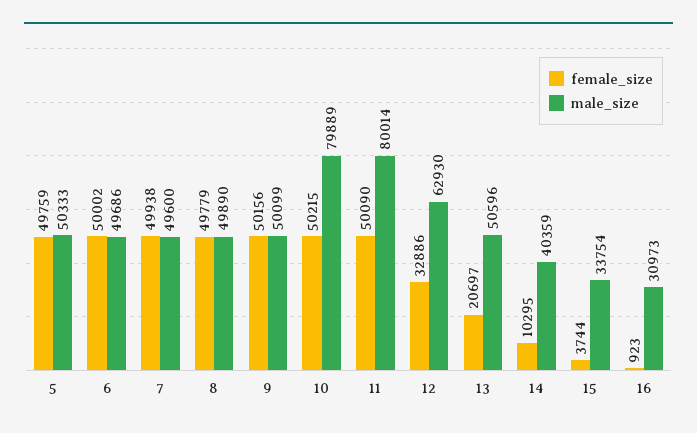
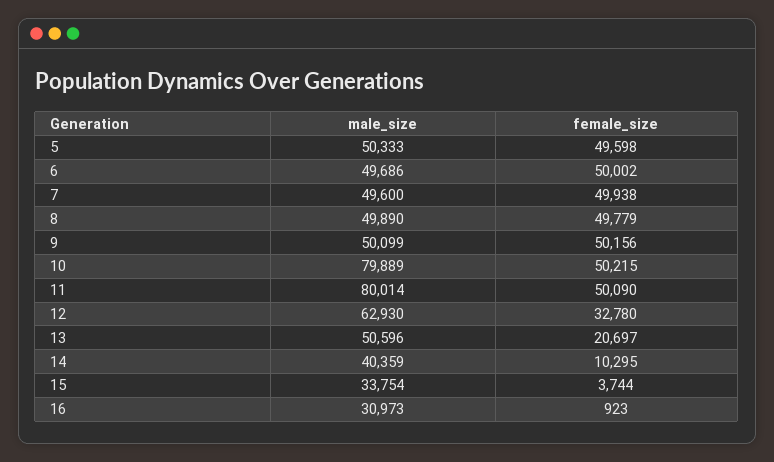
female_size, 5: 49759 -> 49598
female_size, 12: 32886 -> 32780

